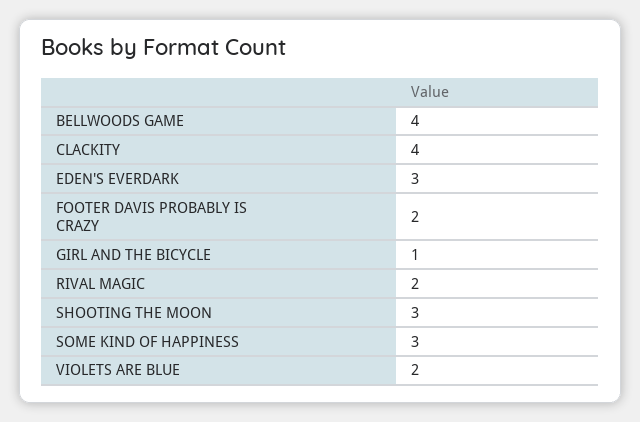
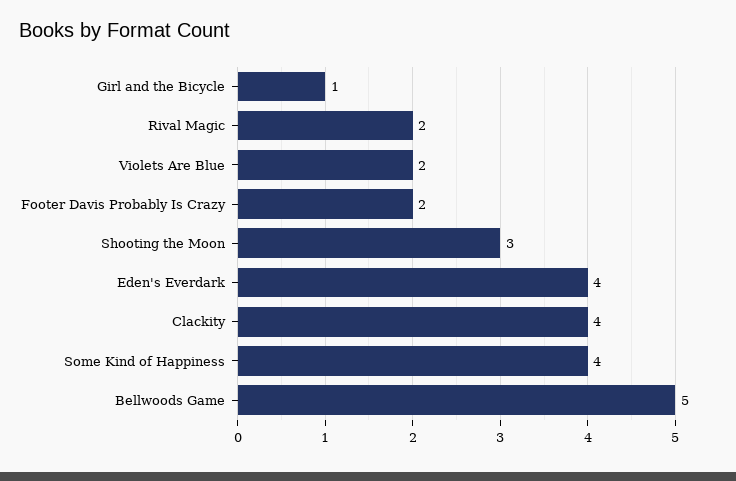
BELLWOODS GAME: 4 -> 5
EDEN'S EVERDARK: 3 -> 4
SOME KIND OF HAPPINESS: 3 -> 4

